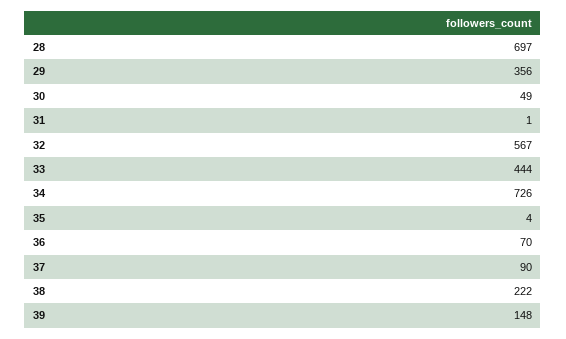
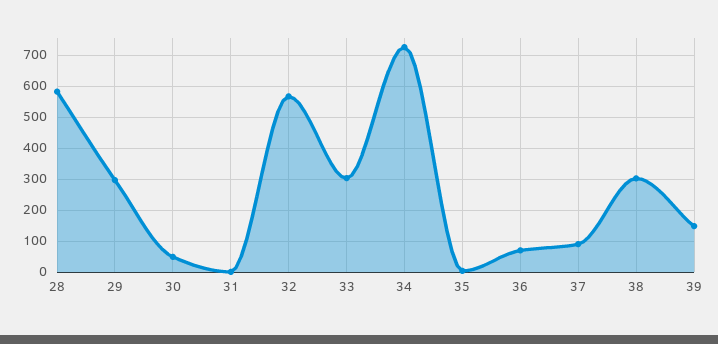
28: 697 -> 580
29: 356 -> 300
33: 444 -> 300
38: 222 -> 300

